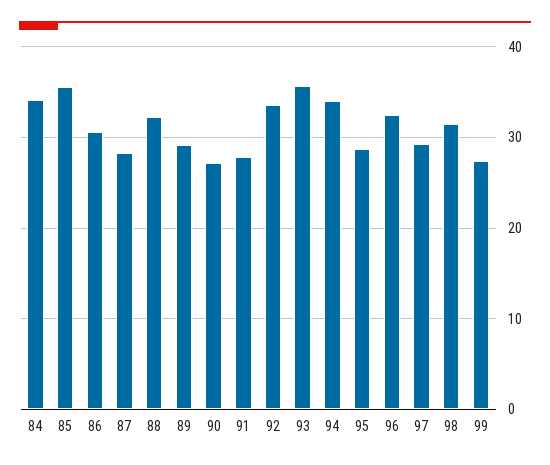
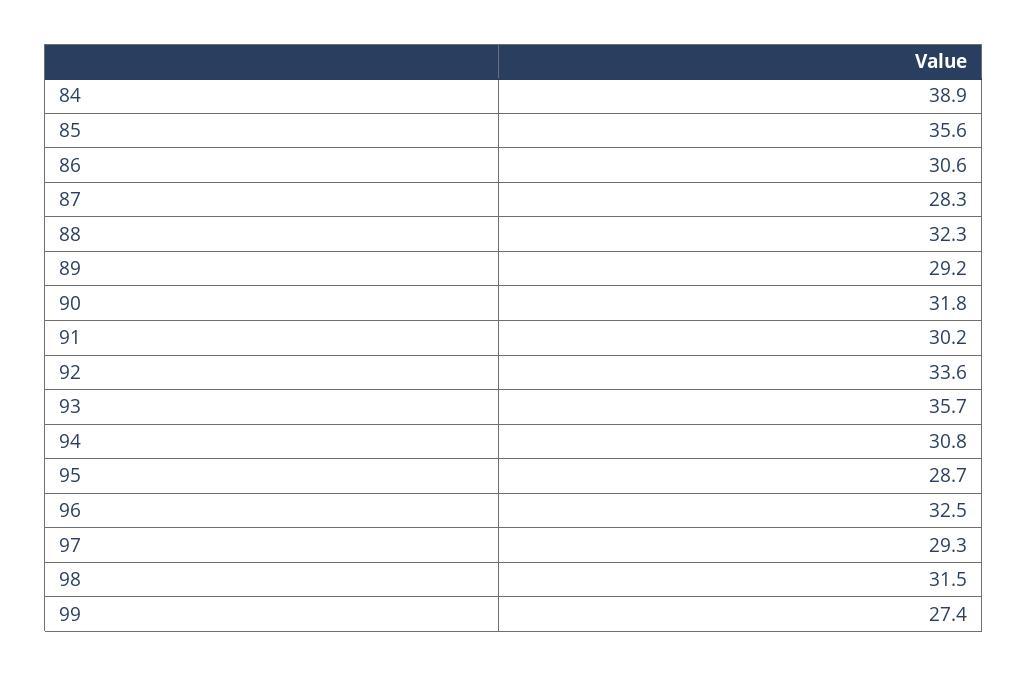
84: 34 -> 38.9
90: 27 -> 31.8
91: 28 -> 30.2
94: 34 -> 30.8

